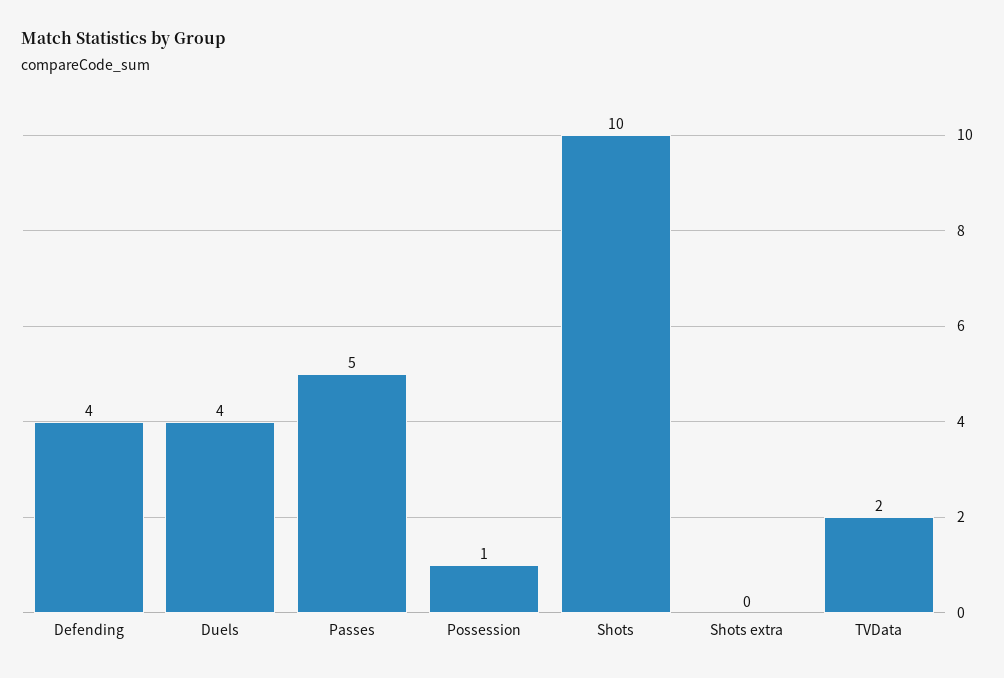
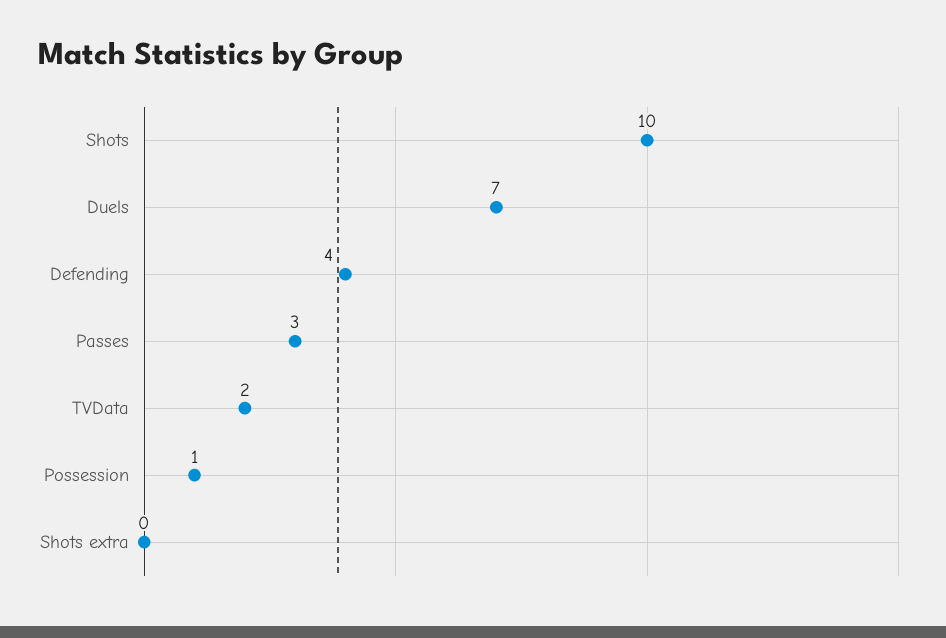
Duels: 4 -> 7
Passes: 5 -> 3

